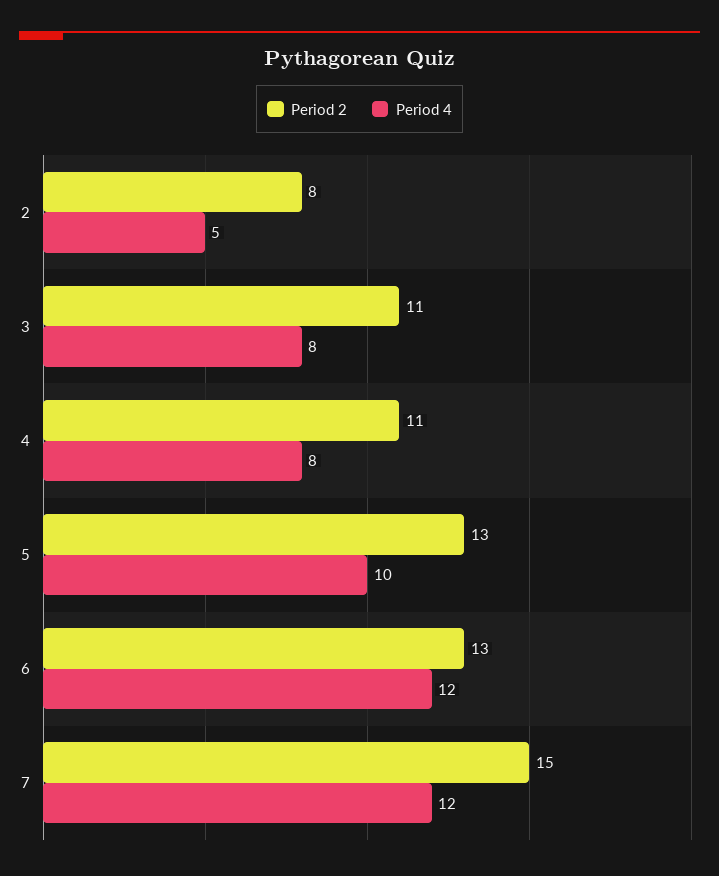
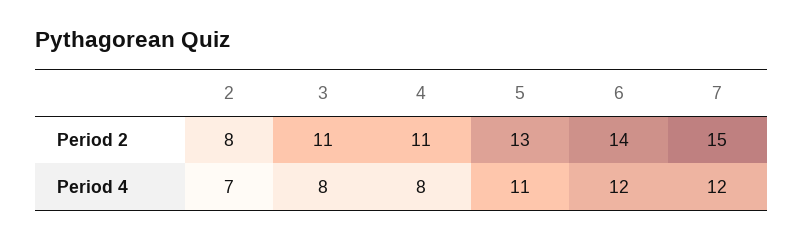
Period 4, 2: 5 -> 7
Period 4, 5: 10 -> 11
Period 2, 6: 13 -> 14

